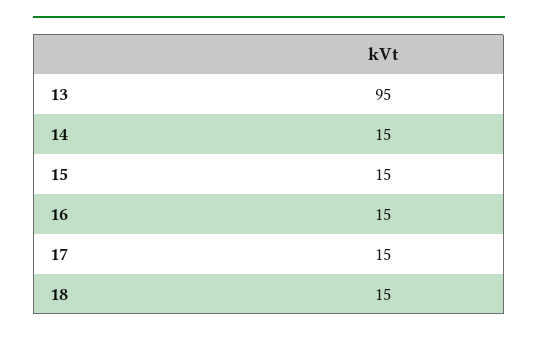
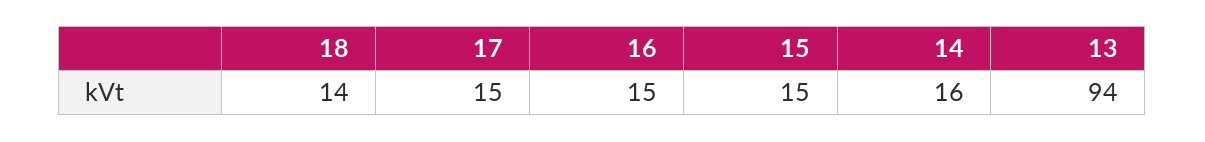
13: 95 -> 94
14: 15 -> 16
18: 15 -> 14

